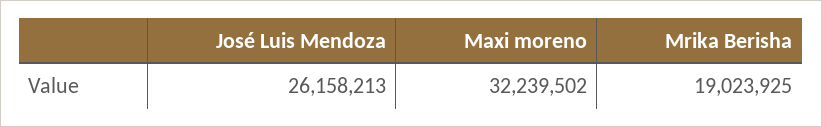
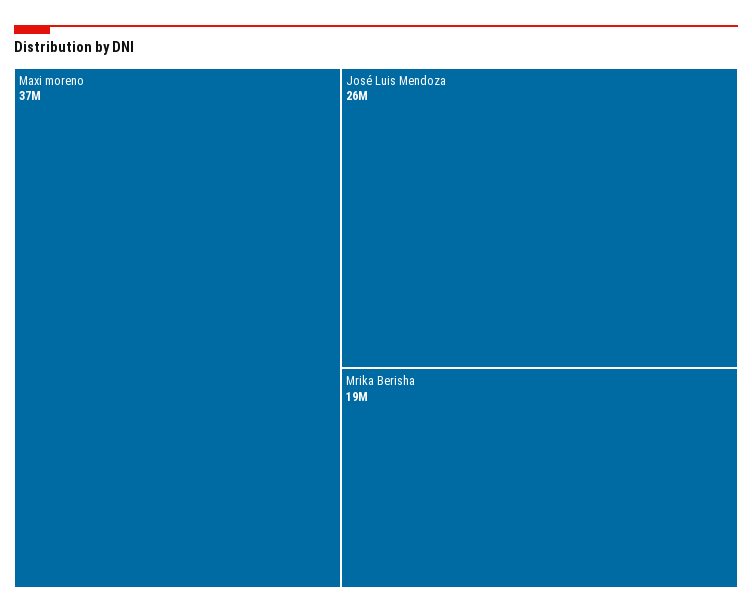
Maxi moreno: 32239502 -> 37000000

